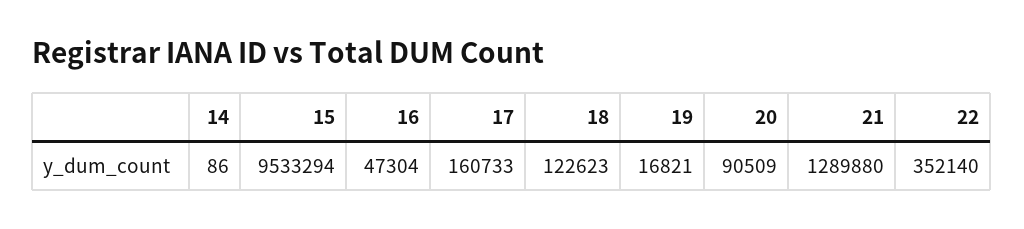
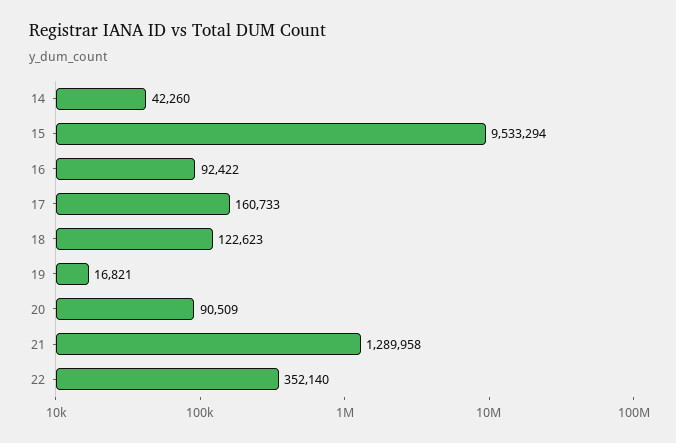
14: 86 -> 42260
16: 47304 -> 92422
21: 1289880 -> 1289958

